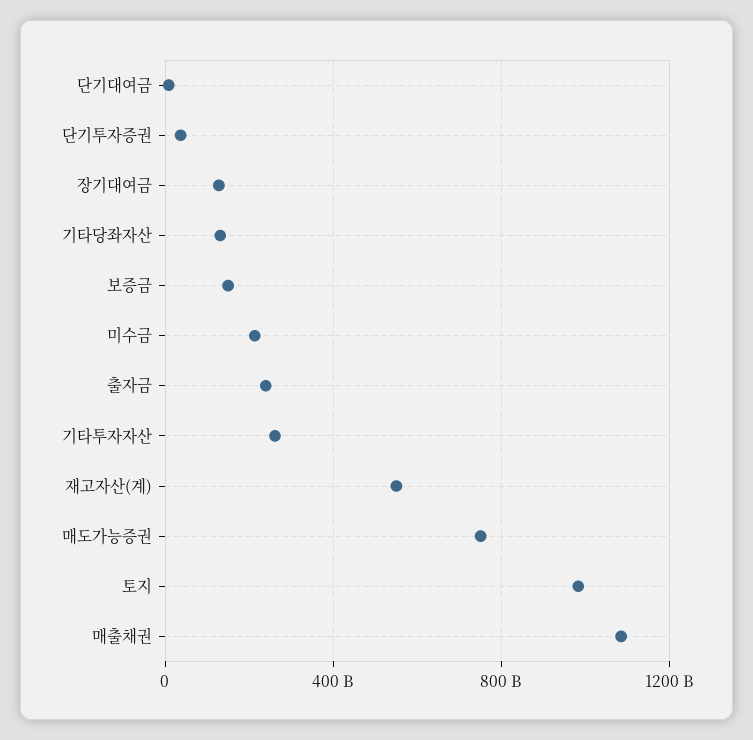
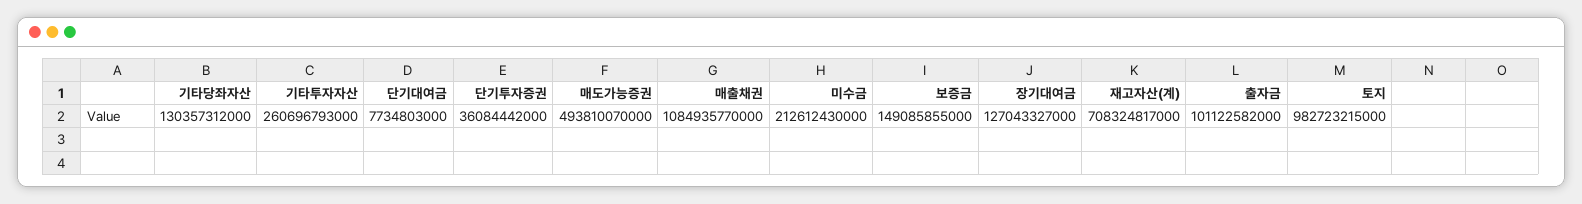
출자금: 250000000000 -> 101122582000
재고자산(계): 550000000000 -> 708324817000
매도가능증권: 750000000000 -> 493810070000

